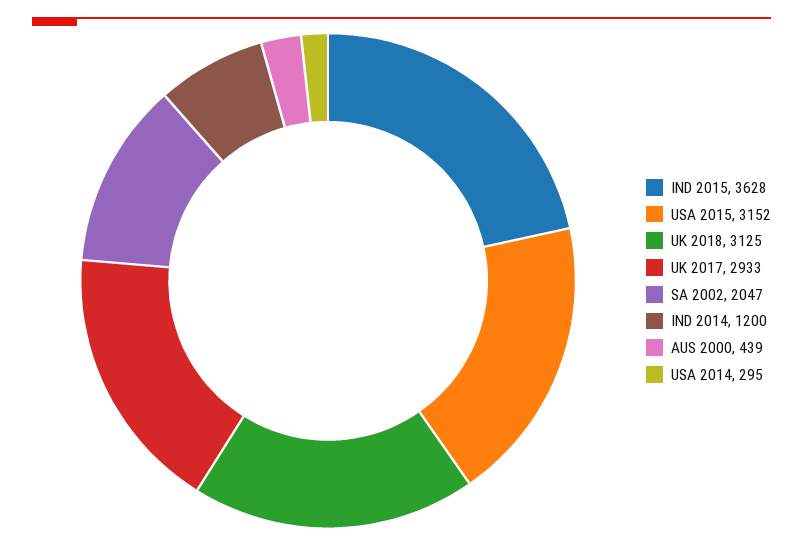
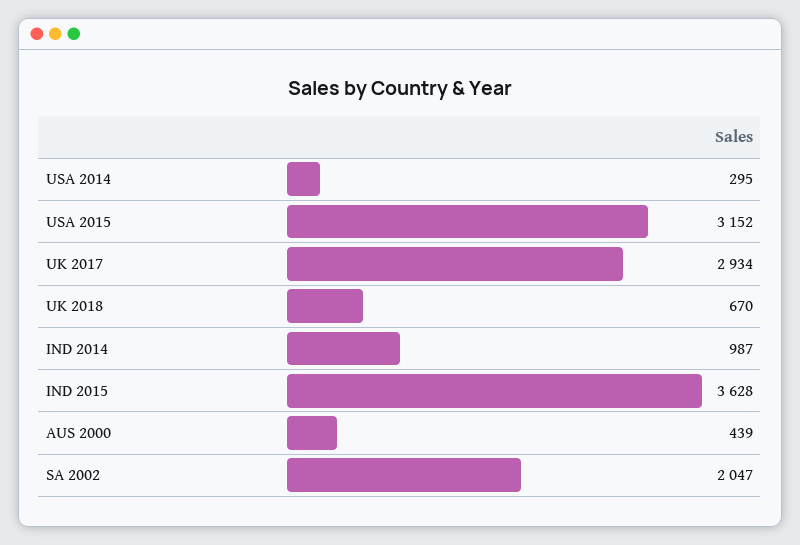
UK 2018: 3125 -> 670
UK 2017: 2933 -> 2934
IND 2014: 1200 -> 987

